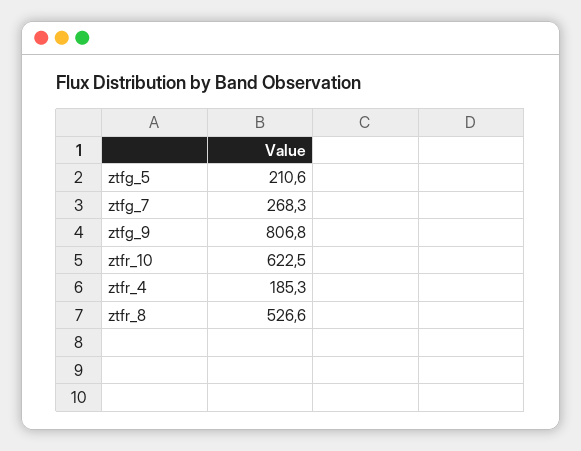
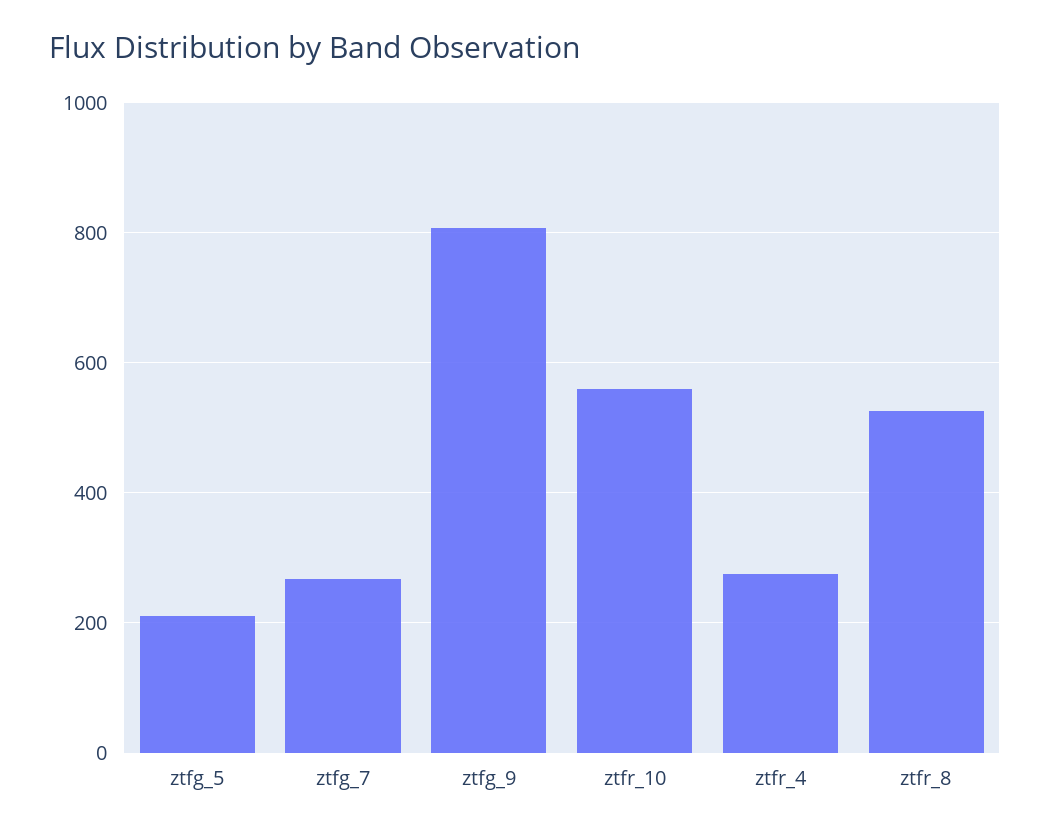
ztfr_10: 622.5 -> 560
ztfr_4: 185.3 -> 280

